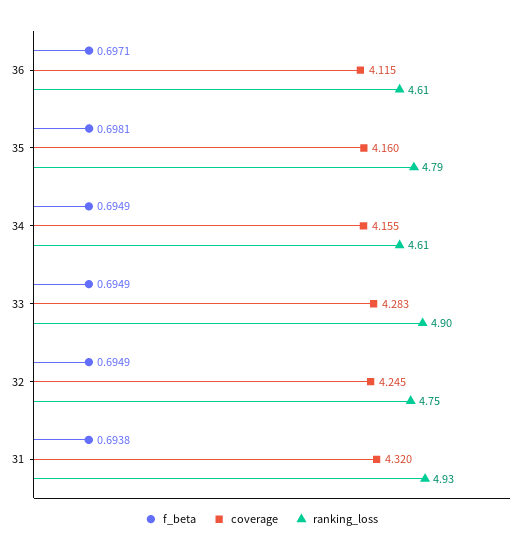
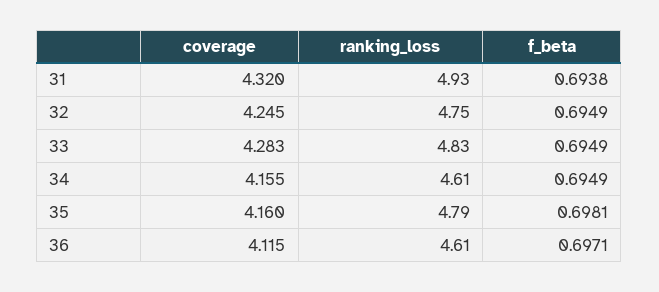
ranking_loss, 33: 4.9 -> 4.83

